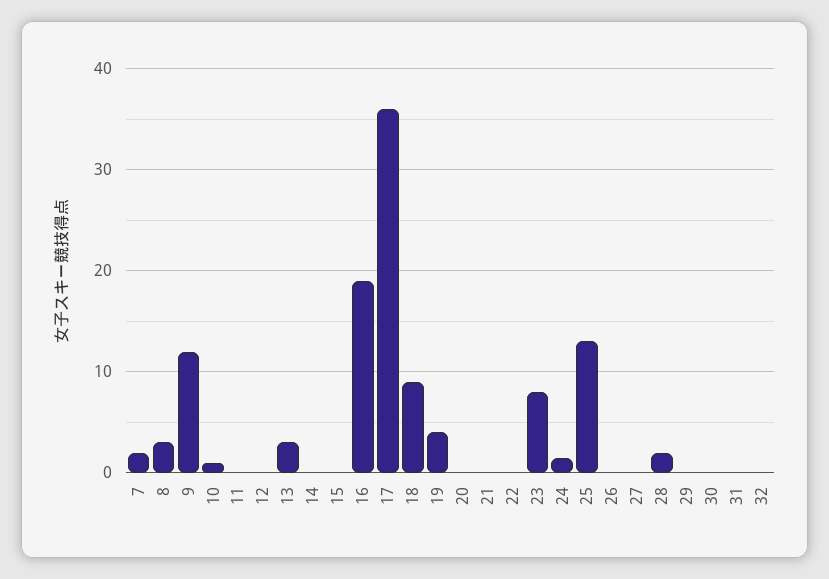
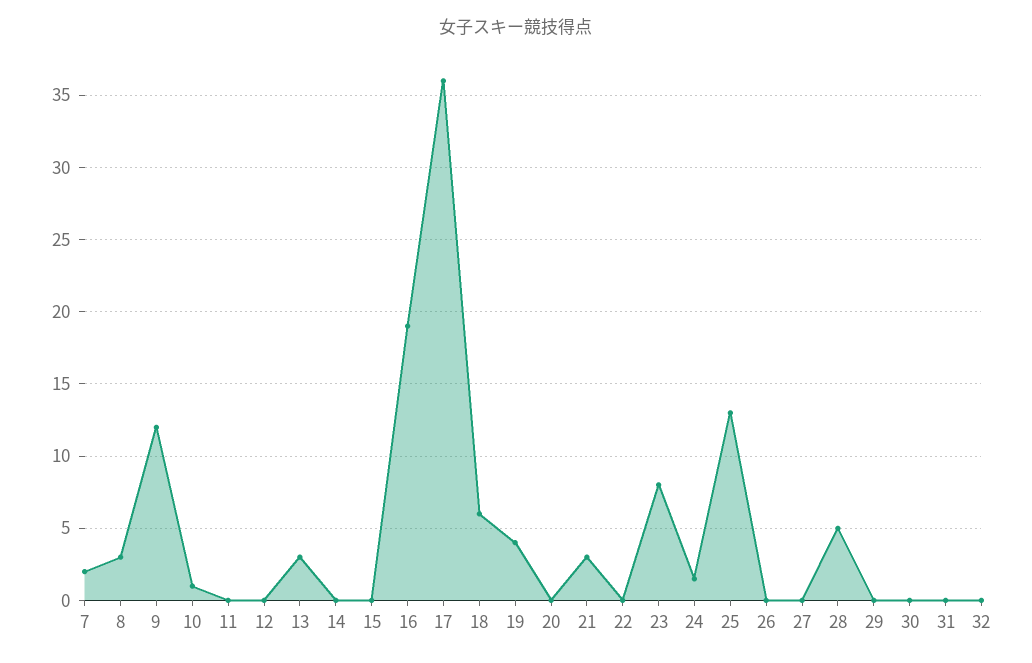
18: 9 -> 6
21: 0 -> 3
28: 2 -> 5

